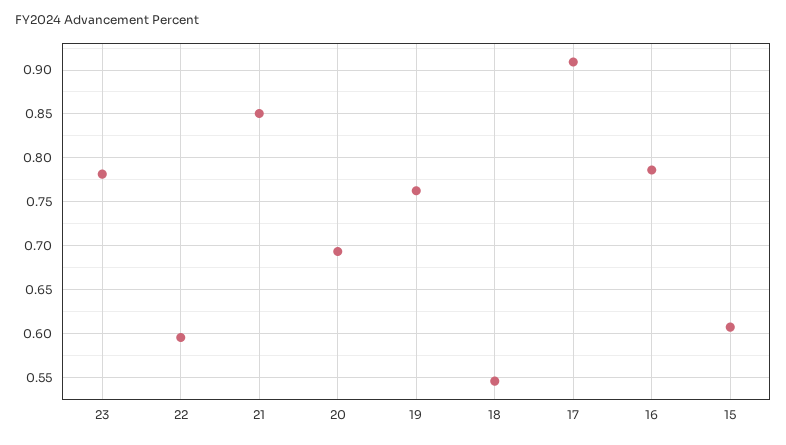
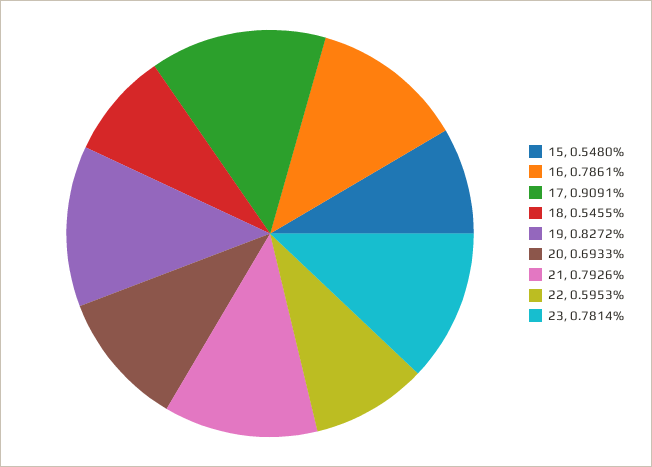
21: 0.85 -> 0.7926
19: 0.76 -> 0.8272
15: 0.61 -> 0.548

